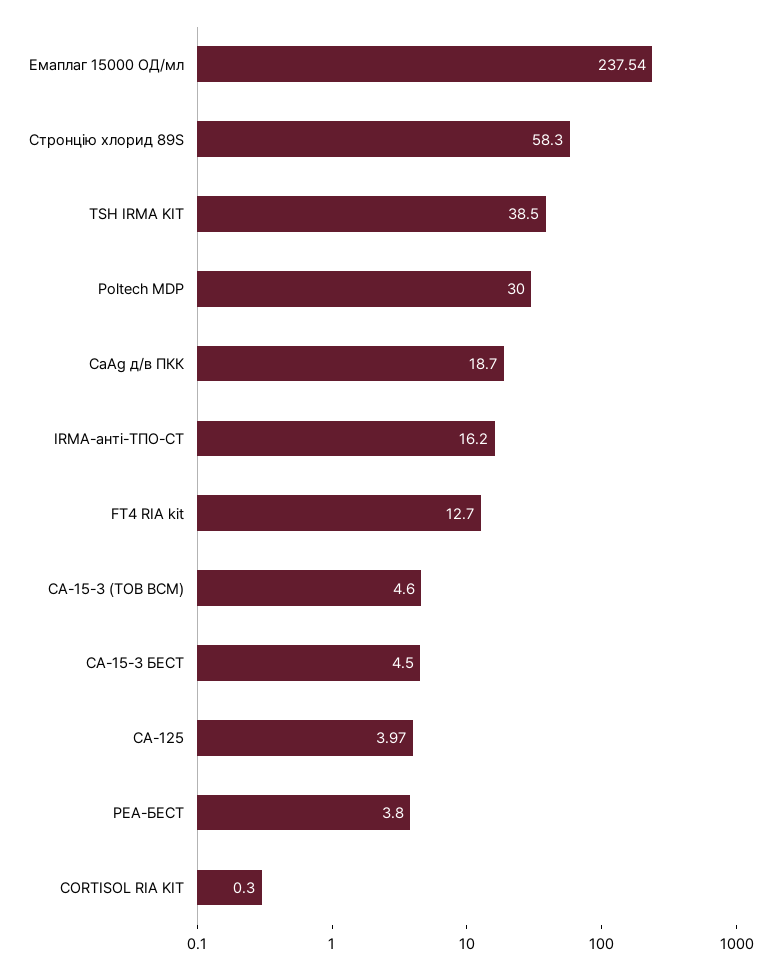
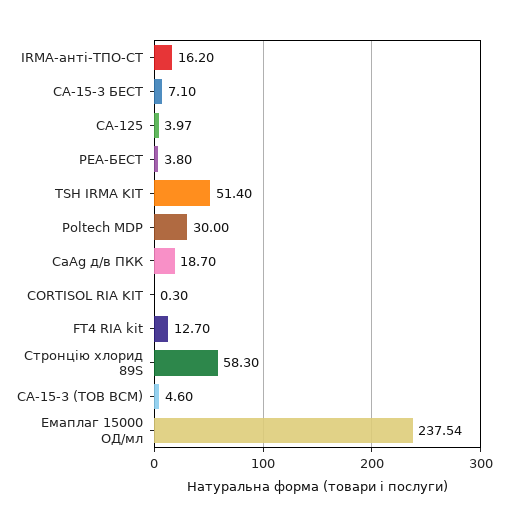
TSH IRMA KIT: 38.5 -> 51.4
CA-15-3 БЕСТ: 4.5 -> 7.1

